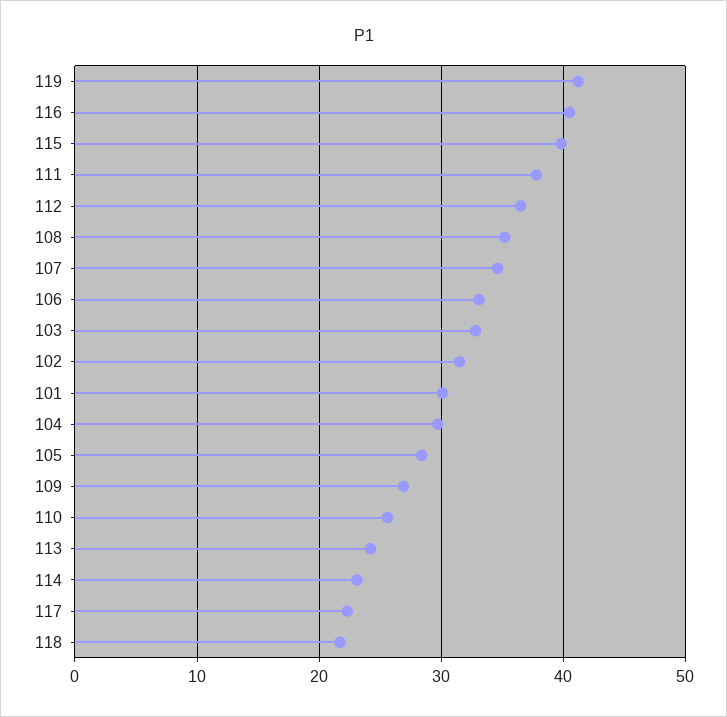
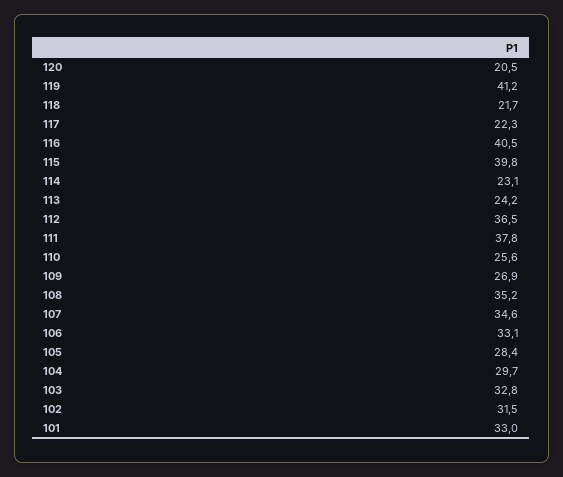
101: 30 -> 33
120: none -> 20.5

